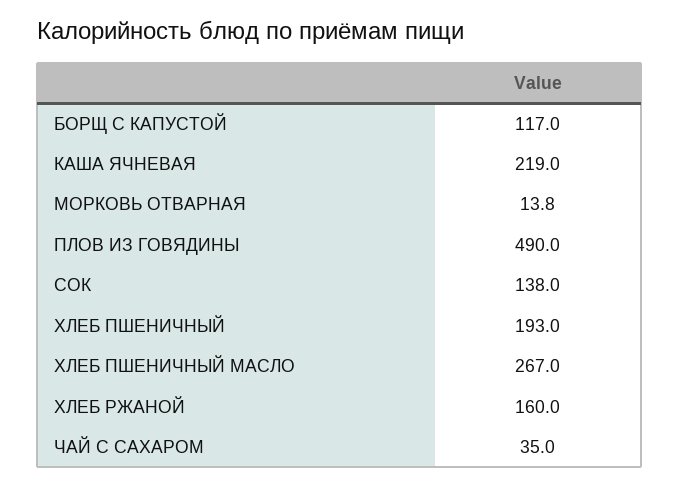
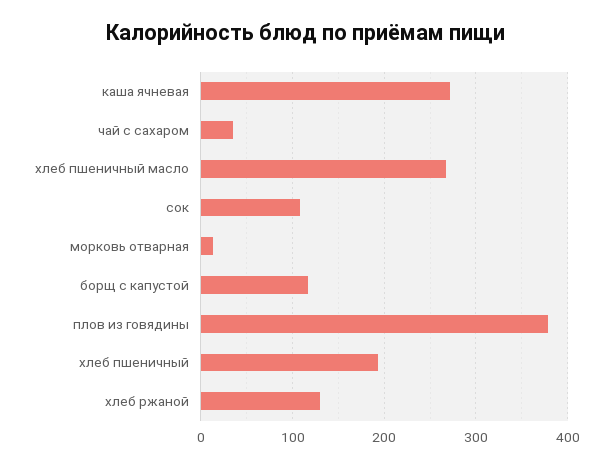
КАША ЯЧНЕВАЯ: 219 -> 270
ПЛОВ ИЗ ГОВЯДИНЫ: 490 -> 380
СОК: 138 -> 110
ХЛЕБ РЖАНОЙ: 160 -> 130

